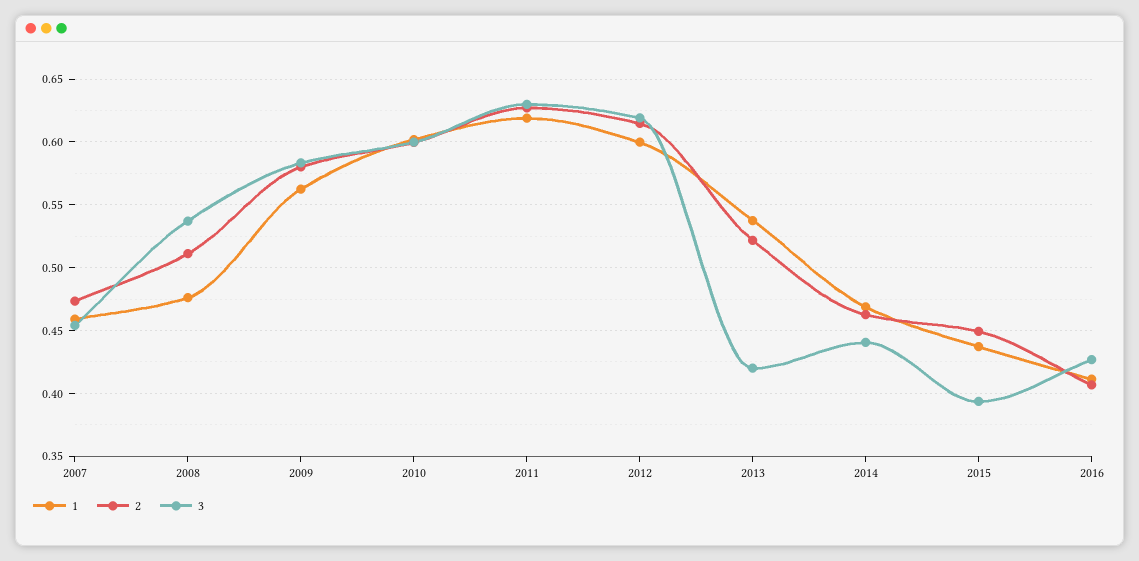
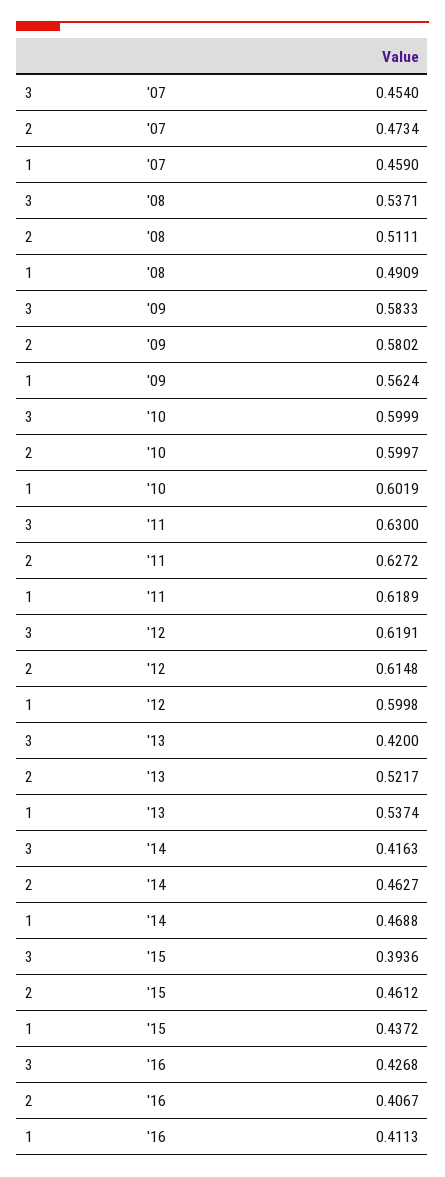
1, 2008: 0.475 -> 0.4909
3, 2014: 0.44 -> 0.4163
2, 2015: 0.45 -> 0.4612

